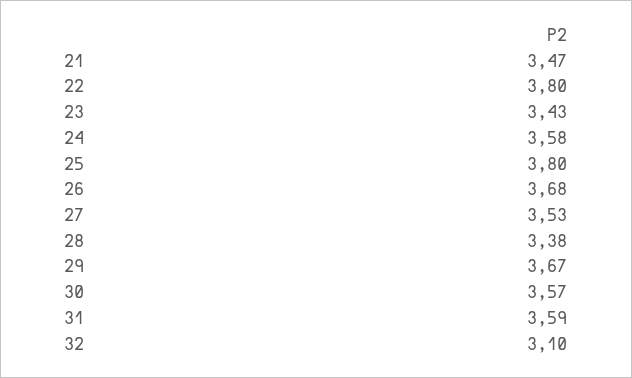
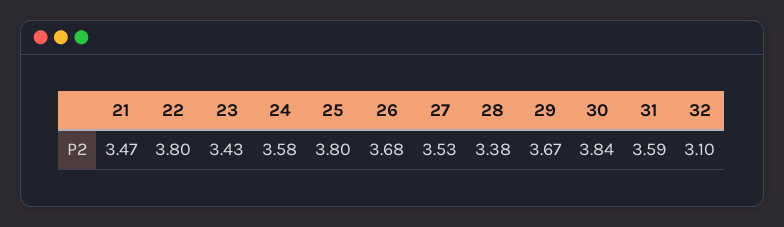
30: 3.57 -> 3.84

